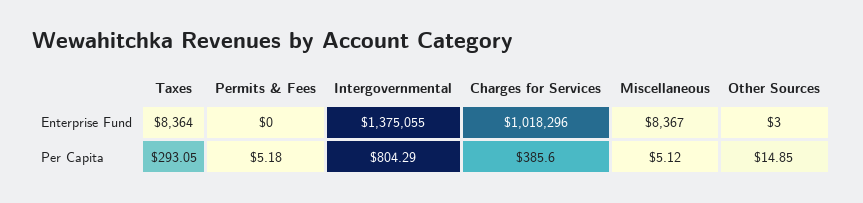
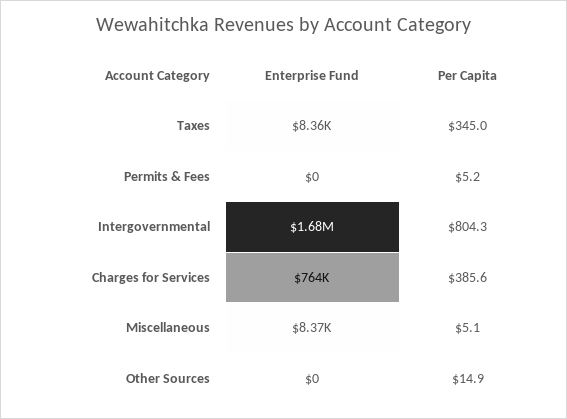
Intergovernmental, Enterprise Fund: 1375055 -> 1680000
Charges for Services, Enterprise Fund: 1018296 -> 764000
Other Sources, Enterprise Fund: 3 -> 0
Taxes, Per Capita: 293.05 -> 345

